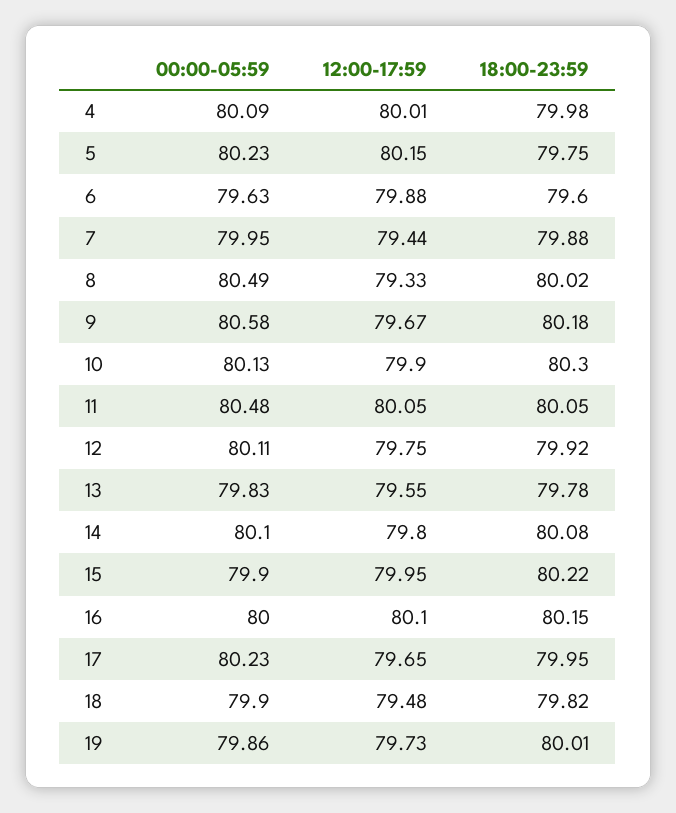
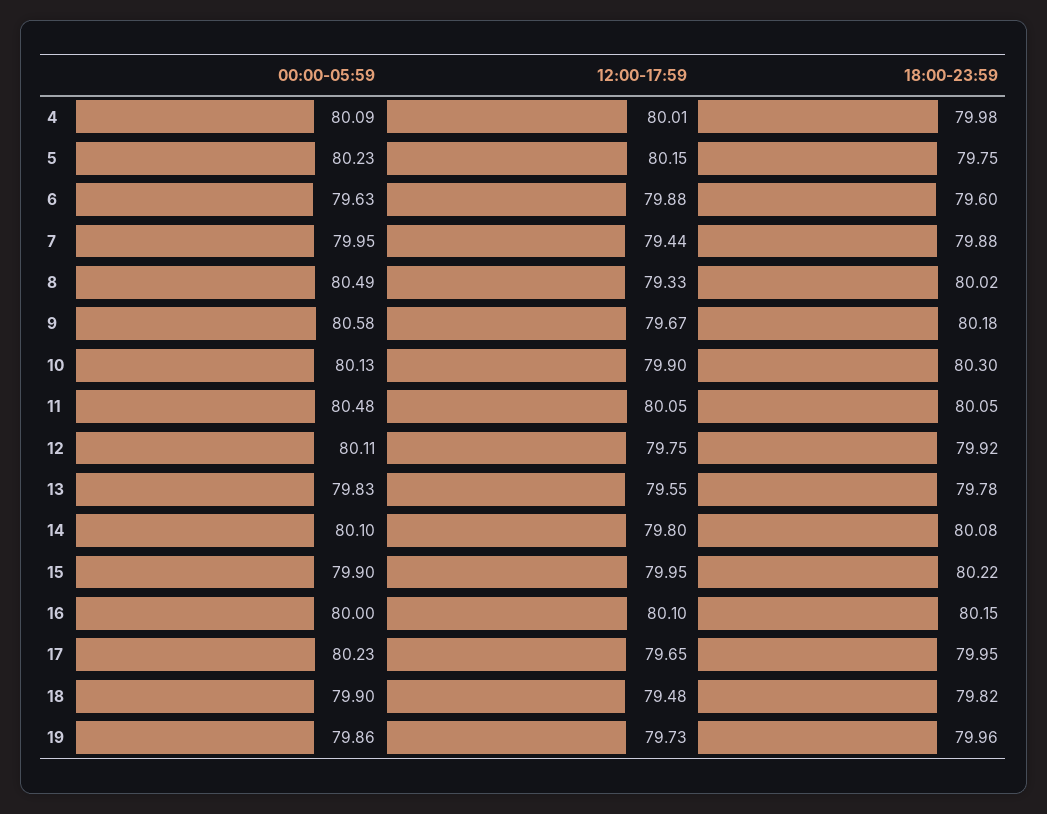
18:00-23:59, 19: 80.01 -> 79.96

